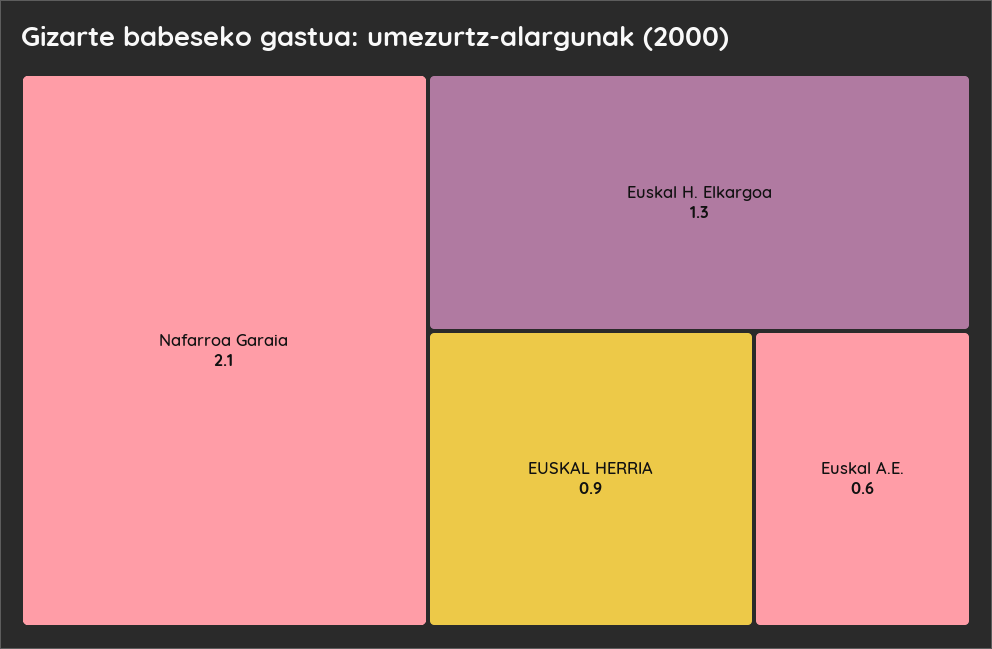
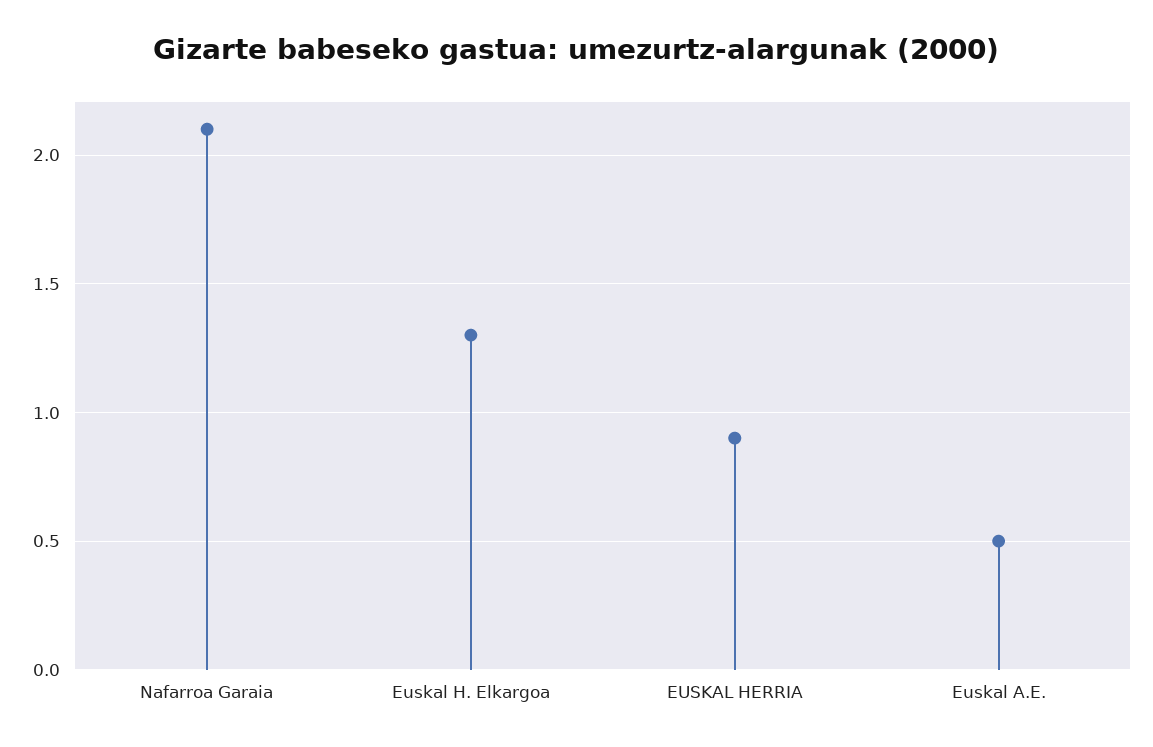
Euskal A.E.: 0.6 -> 0.5

